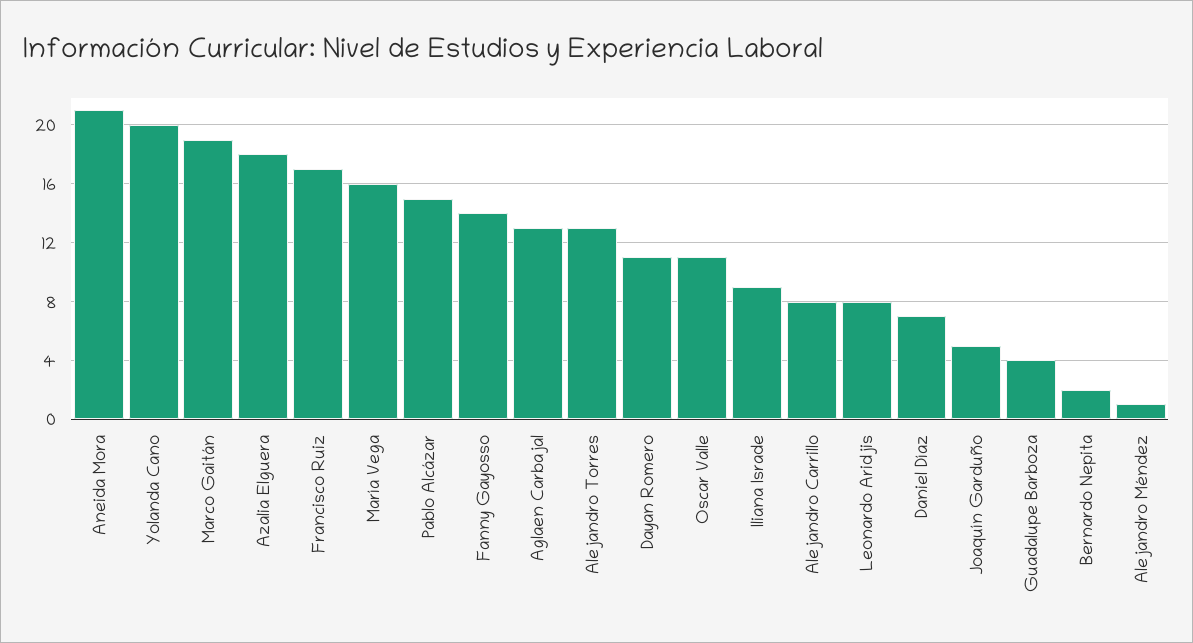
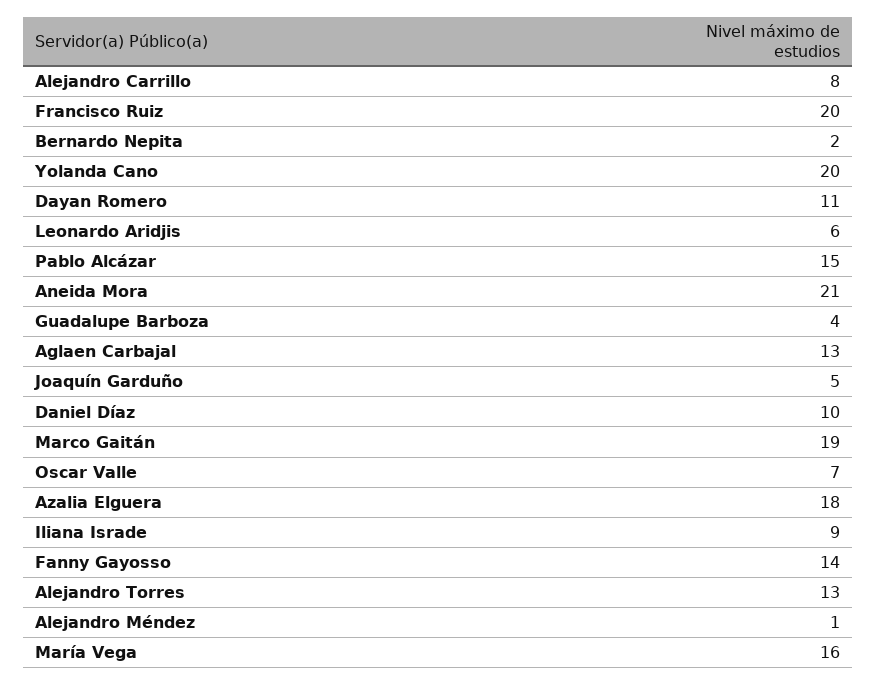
Francisco Ruiz: 17 -> 20
Oscar Valle: 11 -> 7
Leonardo Aridjis: 8 -> 6
Daniel Díaz: 7 -> 10

